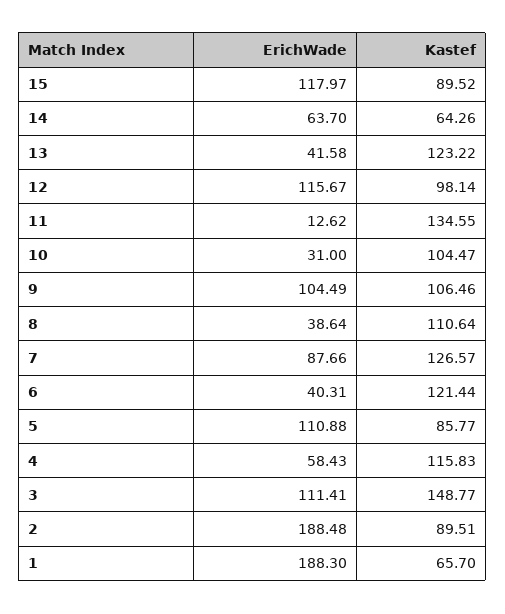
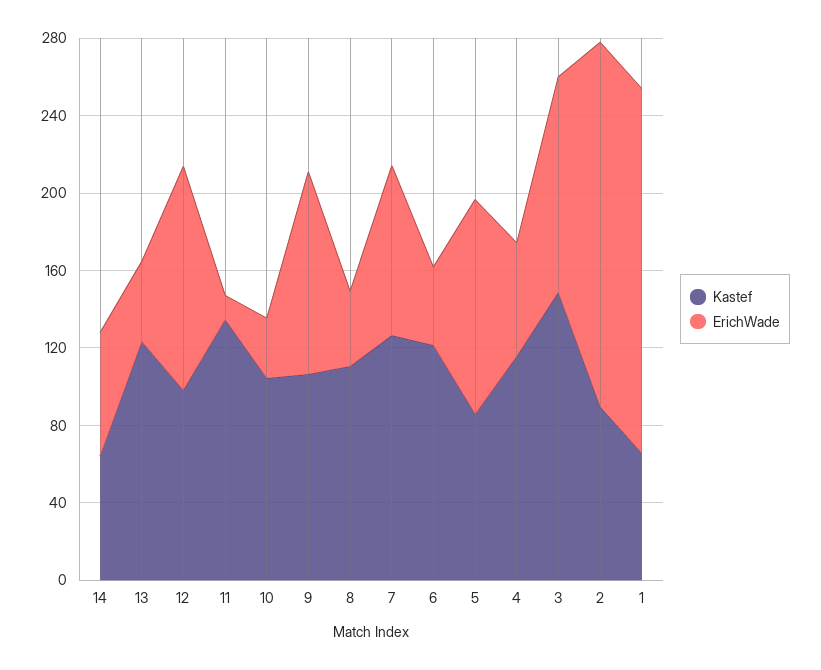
ErichWade, 15: 117.97 -> none
Kastef, 15: 89.52 -> none

